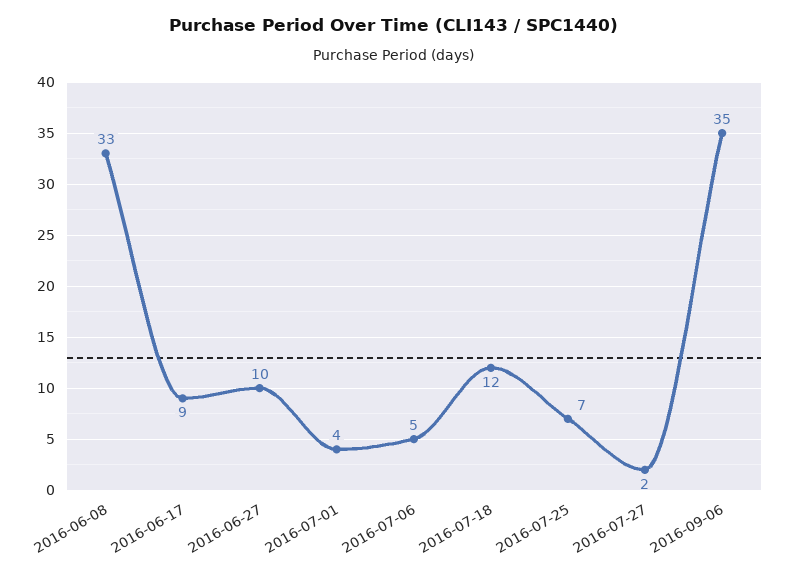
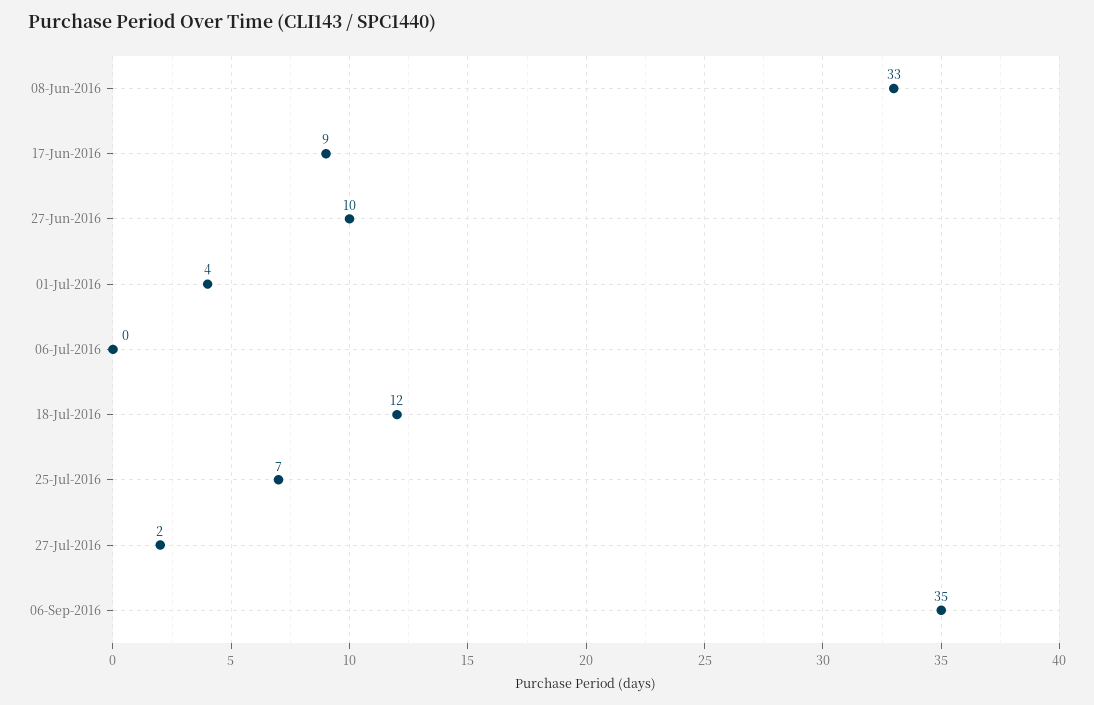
2016-07-06: 5 -> 0

